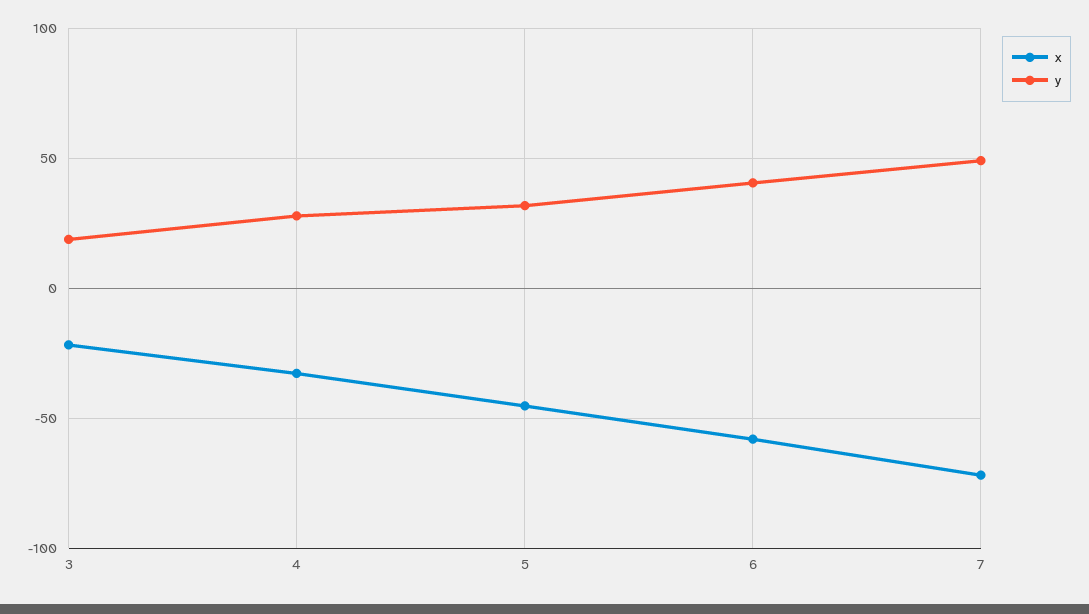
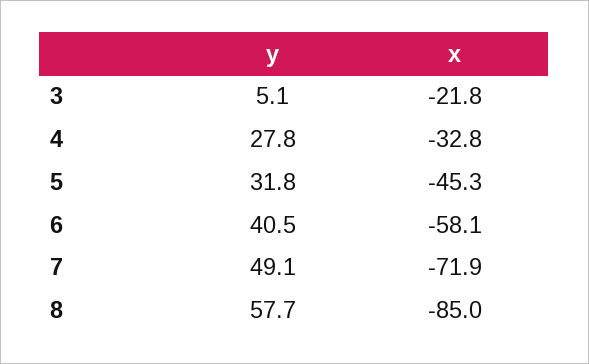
y, 3: 20 -> 5.1
y, 8: none -> 57.7
x, 8: none -> -85

